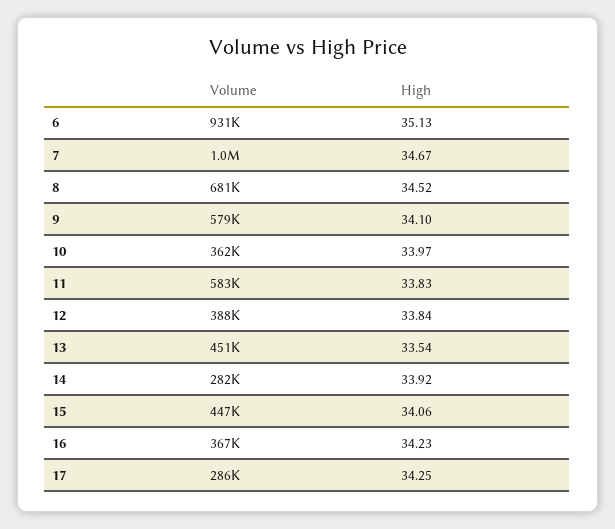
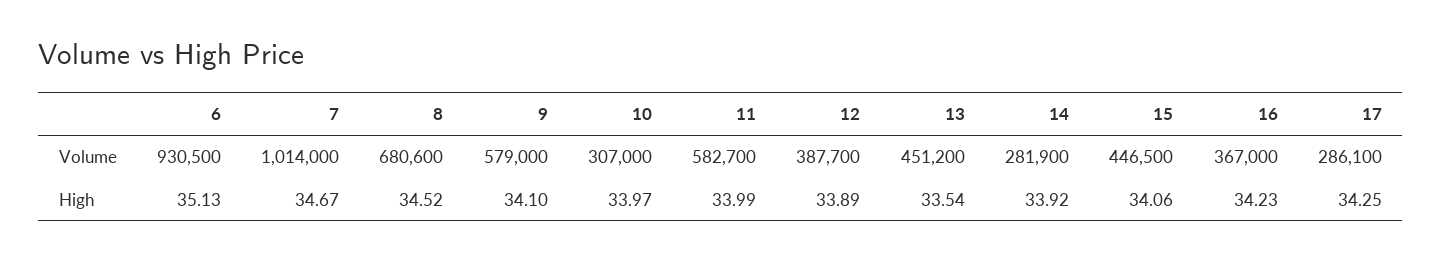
Volume, 10: 362000 -> 307000
High, 11: 33.83 -> 33.99
High, 12: 33.84 -> 33.89

